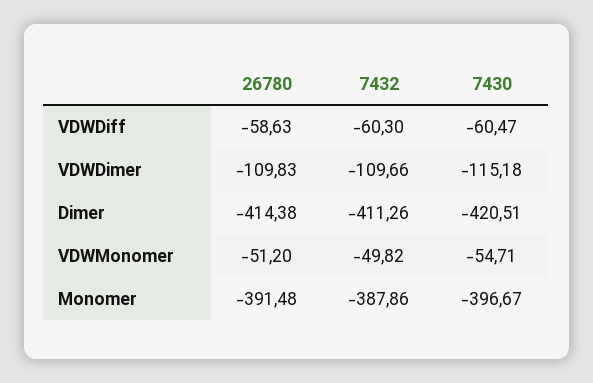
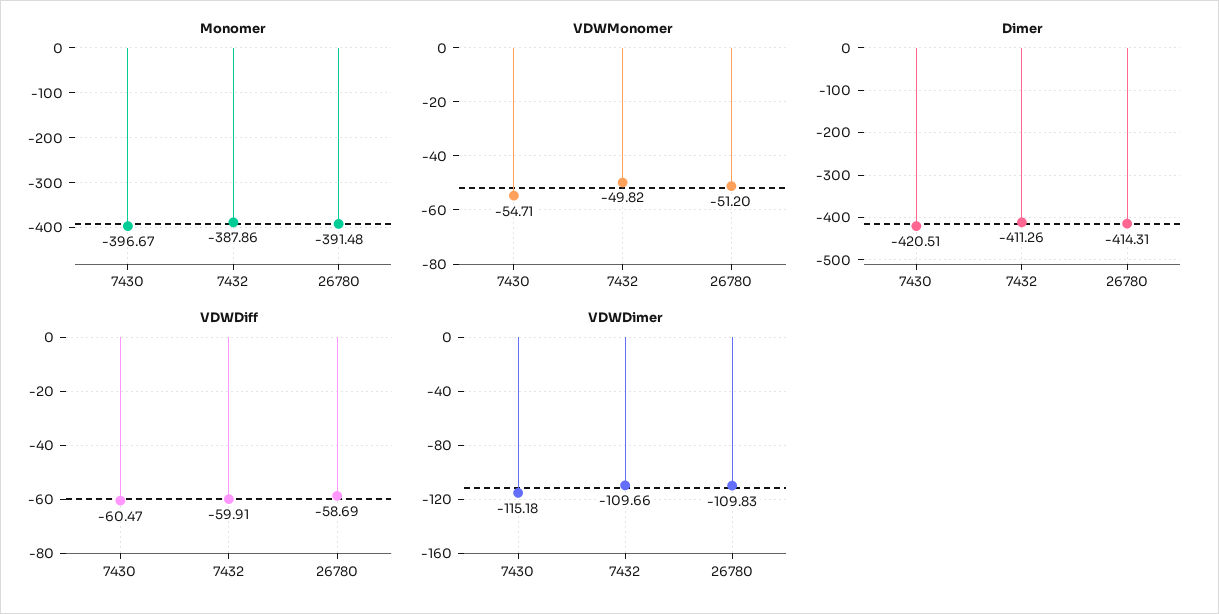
VDWDiff, 26780: -58.63 -> -58.69
VDWDiff, 7432: -60.3 -> -59.91
Dimer, 26780: -414.38 -> -414.31

